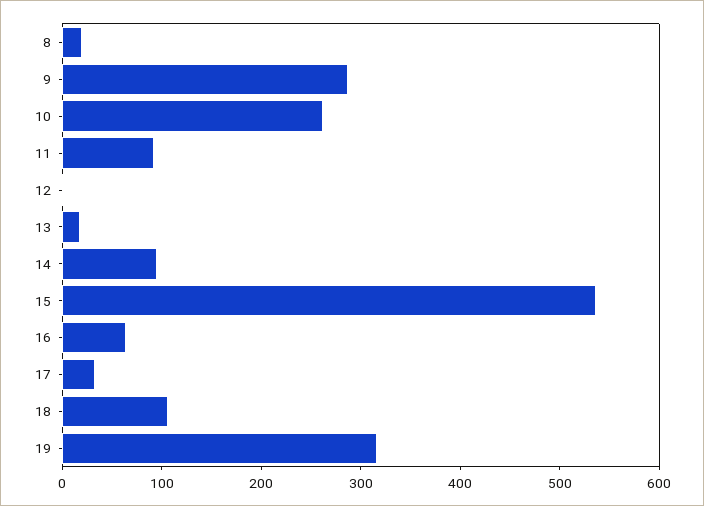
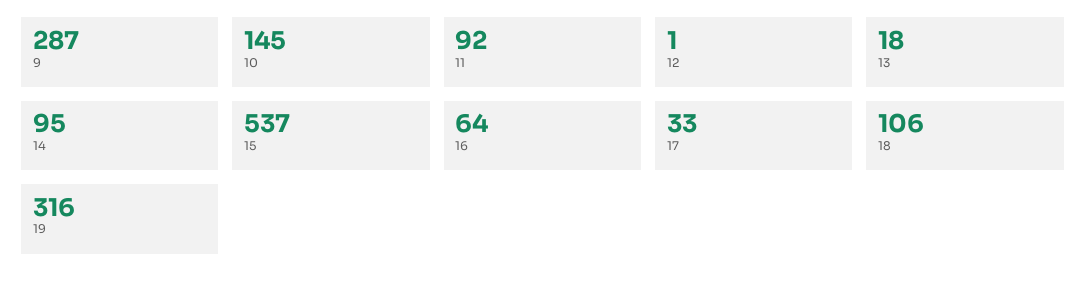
8: 20 -> none
10: 260 -> 145

